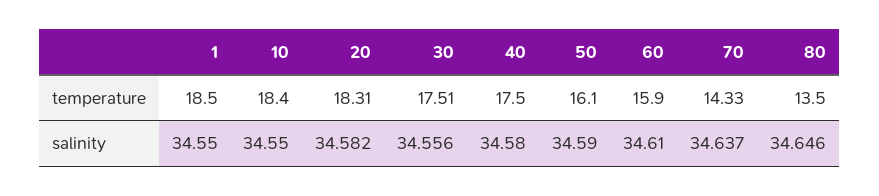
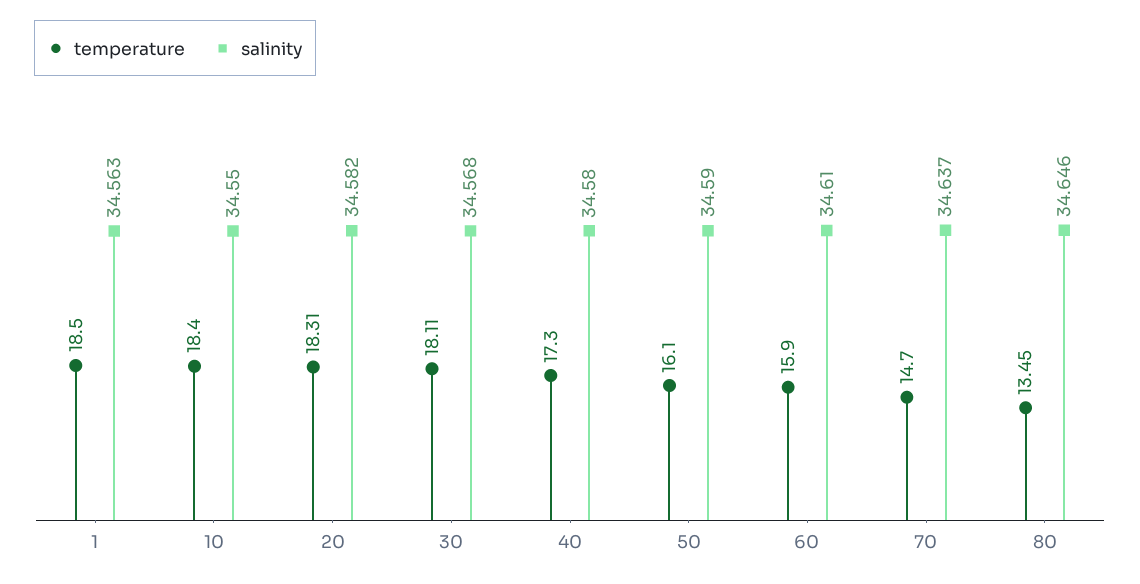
temperature, 30: 17.51 -> 18.11
temperature, 40: 17.5 -> 17.3
temperature, 70: 14.33 -> 14.7
temperature, 80: 13.5 -> 13.45
salinity, 1: 34.55 -> 34.563
salinity, 30: 34.556 -> 34.568

